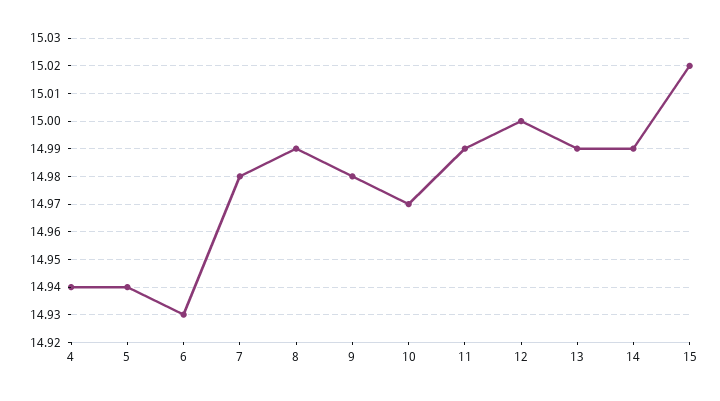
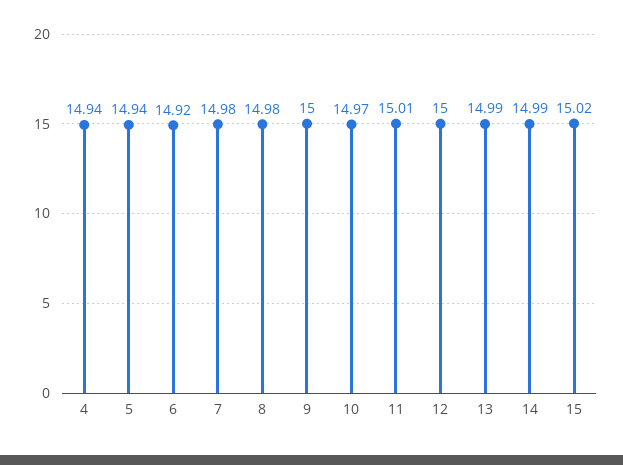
6: 14.93 -> 14.92
8: 14.99 -> 14.98
9: 14.98 -> 15
11: 14.99 -> 15.01

